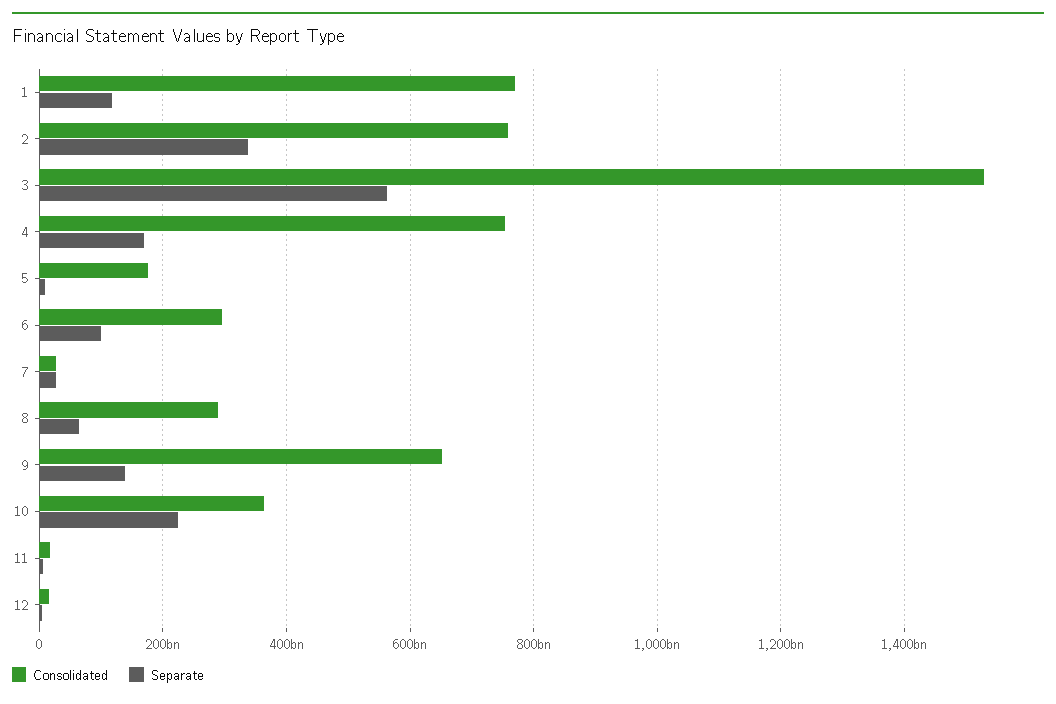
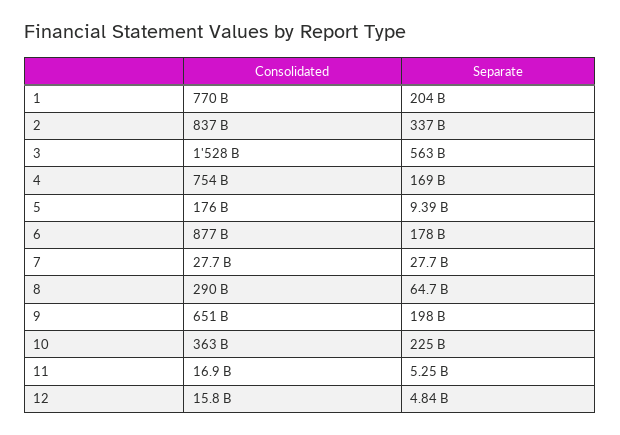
Separate, 1: 120000000000 -> 204000000000
Consolidated, 2: 760000000000 -> 837000000000
Consolidated, 6: 300000000000 -> 877000000000
Separate, 6: 100000000000 -> 178000000000
Separate, 9: 140000000000 -> 198000000000

